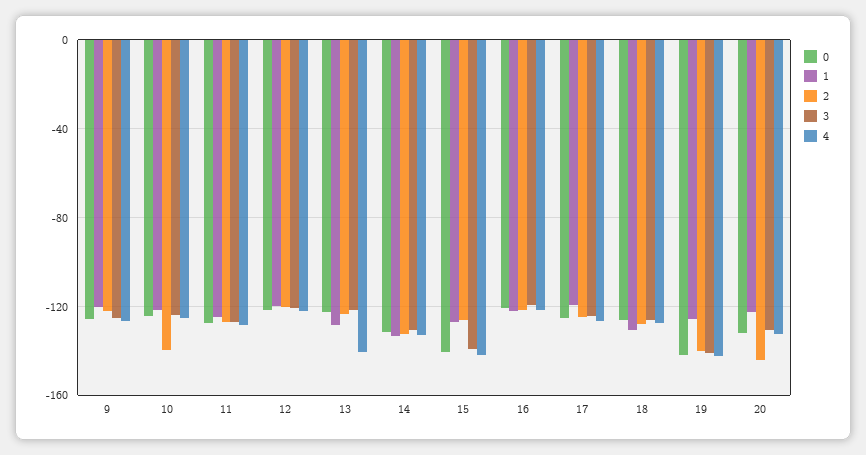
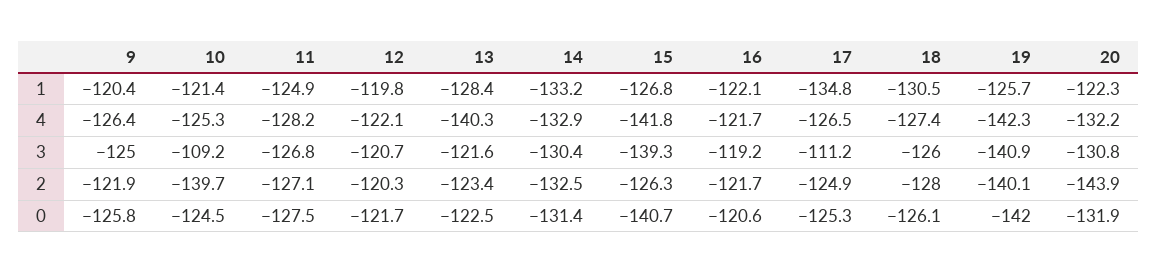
3, 10: -125 -> -109.2
1, 17: -120 -> -134.8
3, 17: -125 -> -111.2

